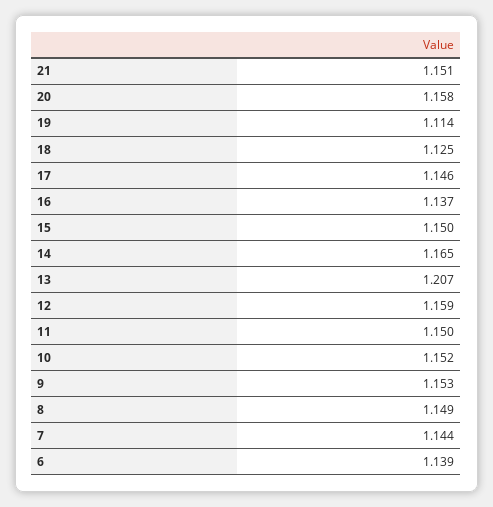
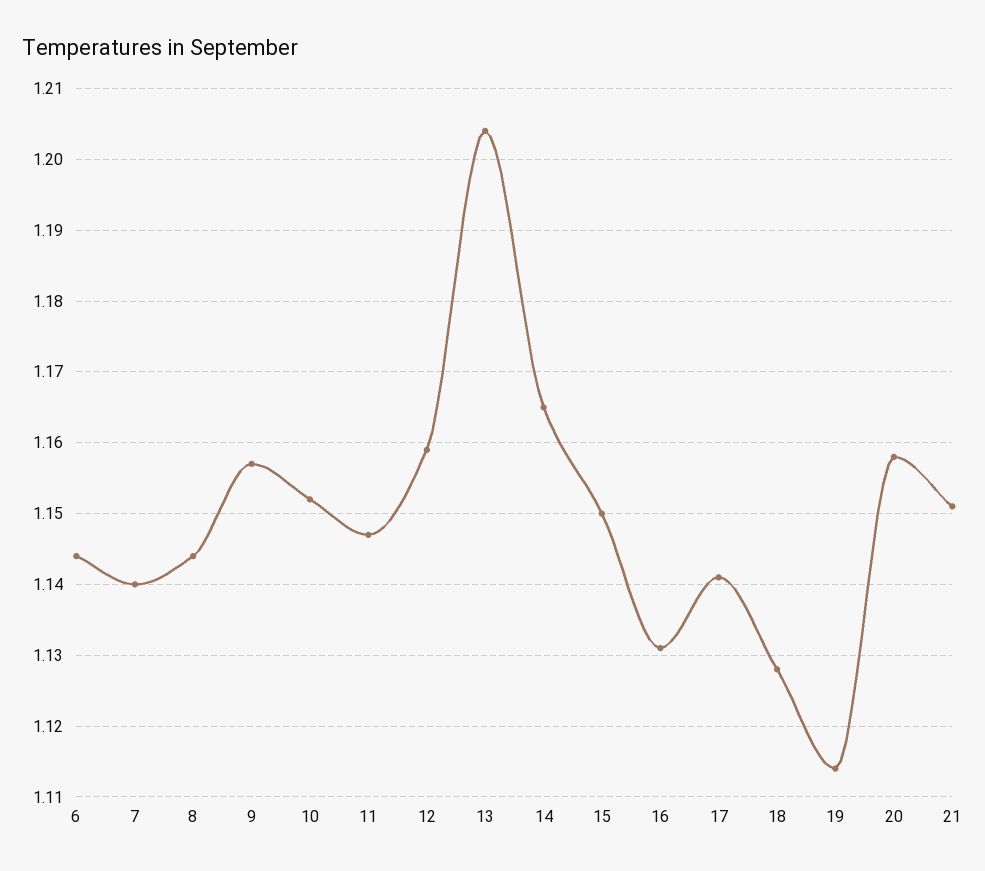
18: 1.125 -> 1.128
17: 1.146 -> 1.141
16: 1.137 -> 1.131
13: 1.207 -> 1.204
11: 1.15 -> 1.147
9: 1.153 -> 1.157
8: 1.149 -> 1.144
7: 1.144 -> 1.14
6: 1.139 -> 1.144

